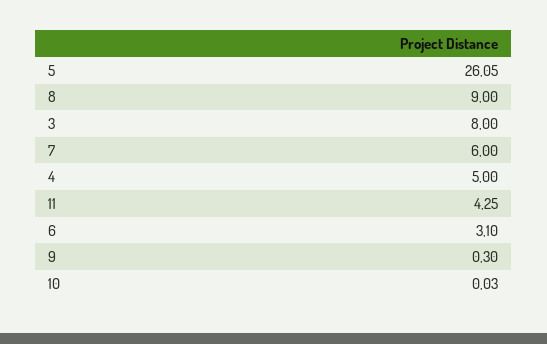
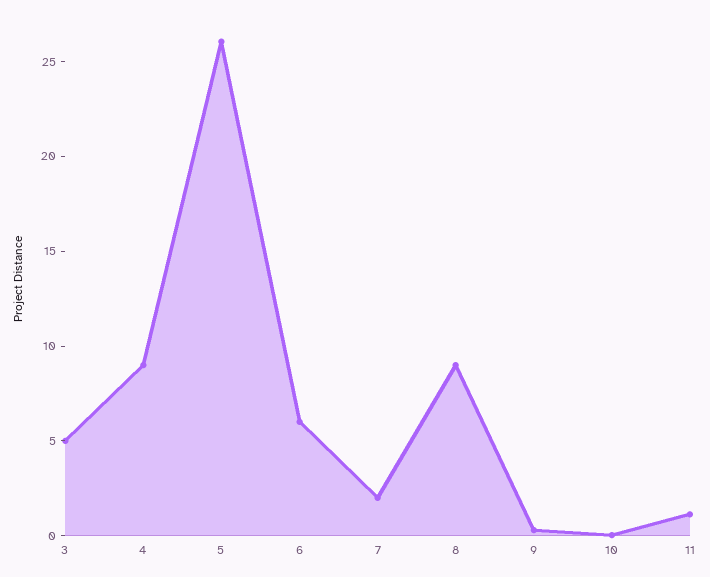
3: 8 -> 5
7: 6 -> 2
4: 5 -> 9
11: 4.25 -> 1
6: 3.1 -> 6

